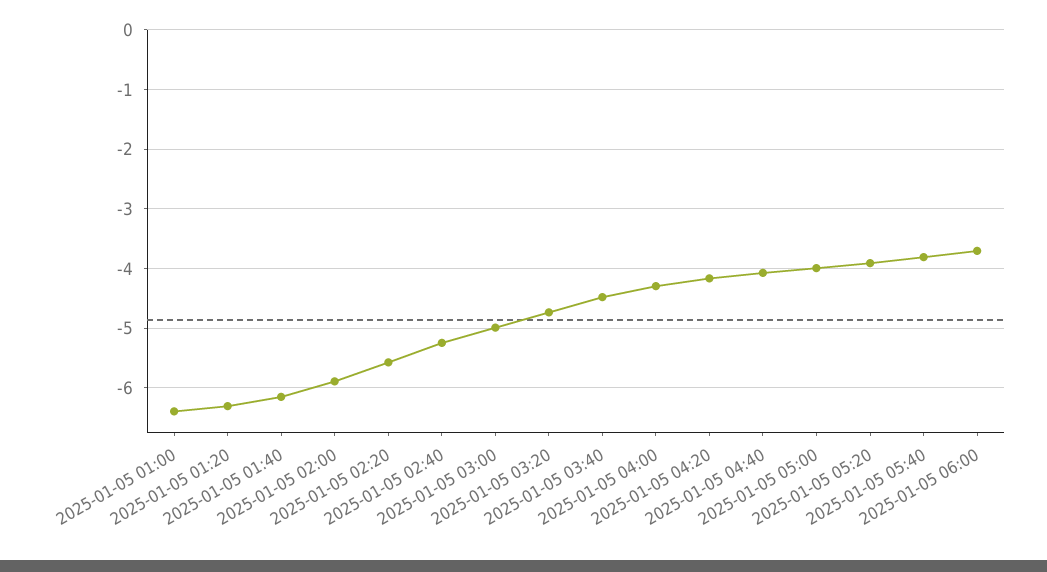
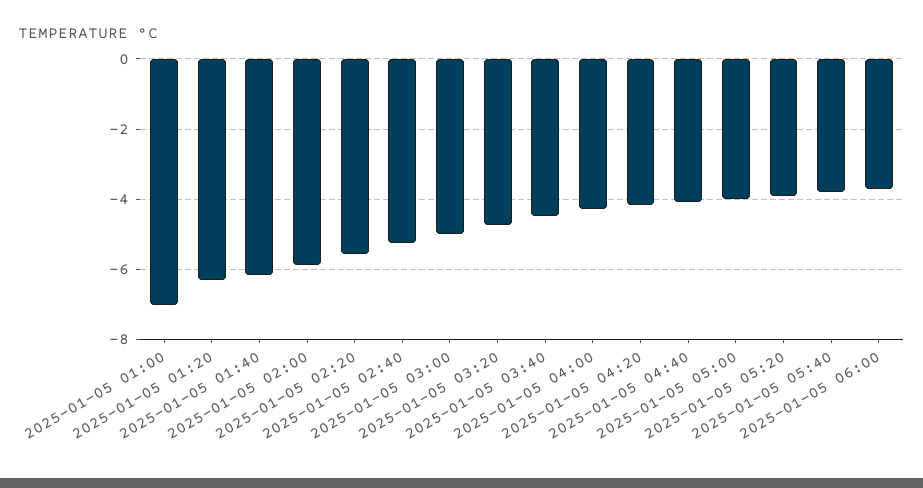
2025-01-05 01:00: -6.4 -> -7

